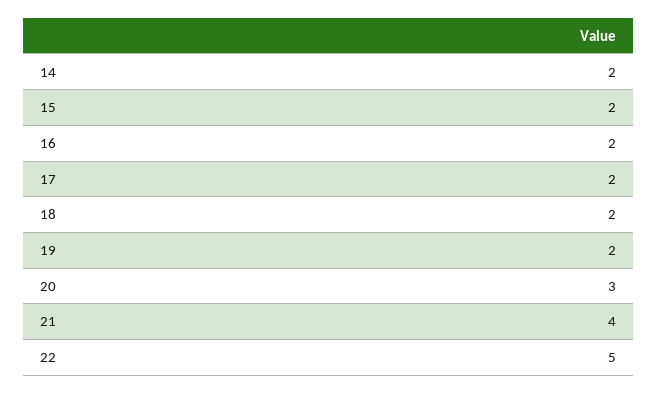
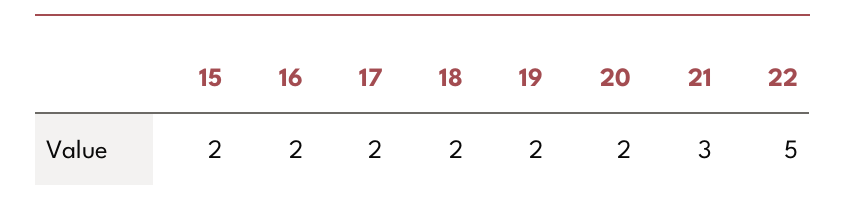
14: 2 -> none
20: 3 -> 2
21: 4 -> 3

